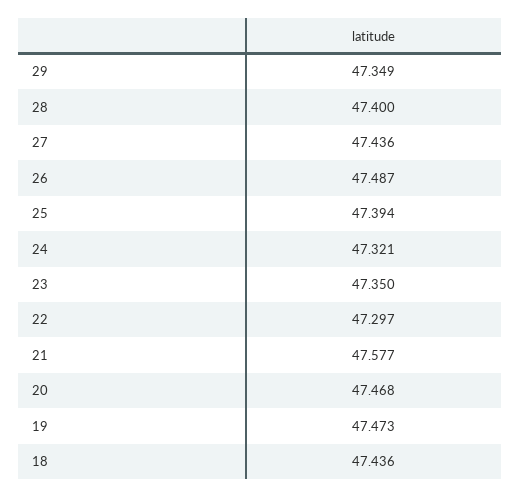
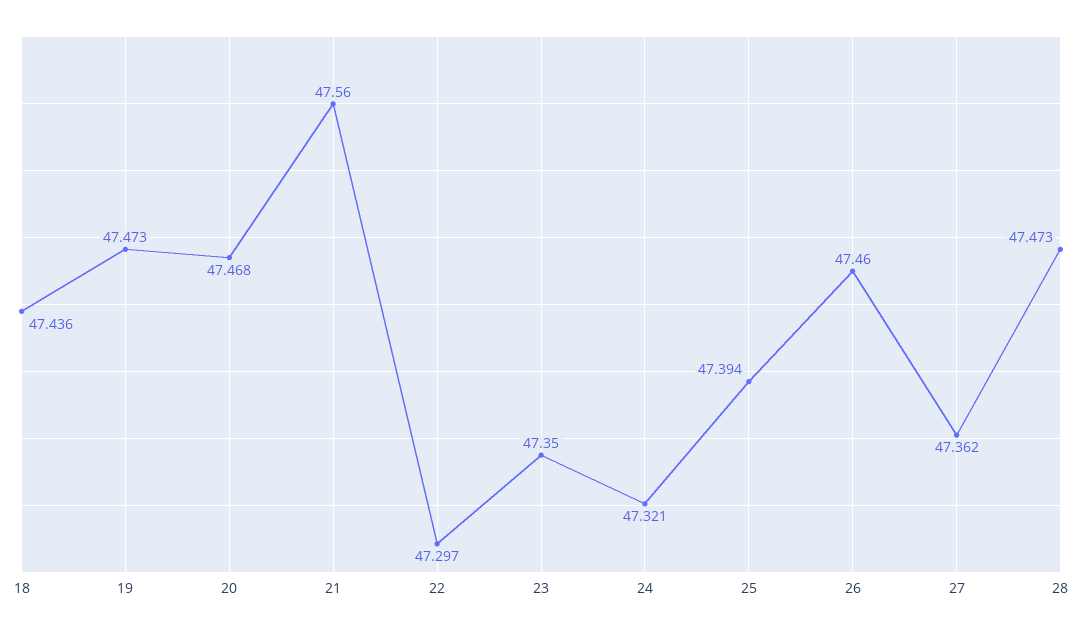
29: 47.349 -> none
28: 47.4 -> 47.473
27: 47.436 -> 47.362
26: 47.487 -> 47.46
21: 47.577 -> 47.56

